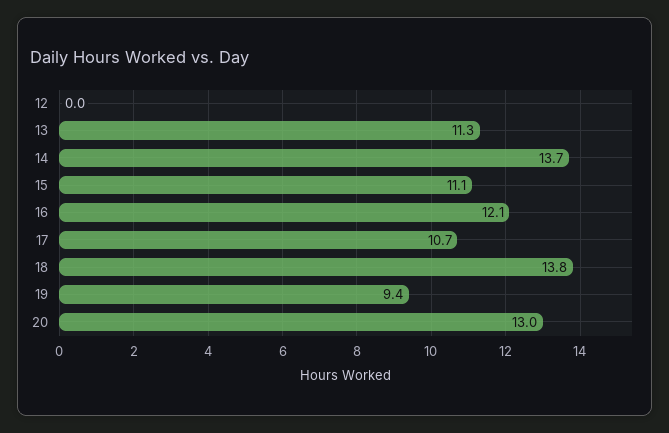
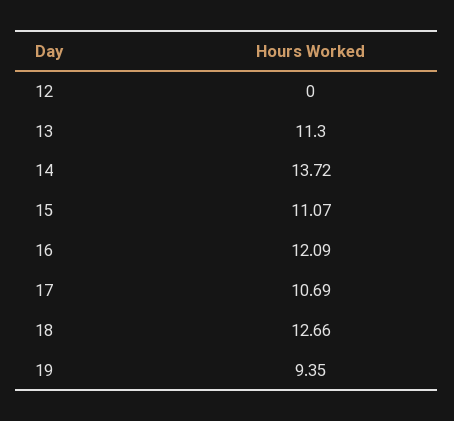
18: 13.8 -> 12.66
20: 13 -> none

